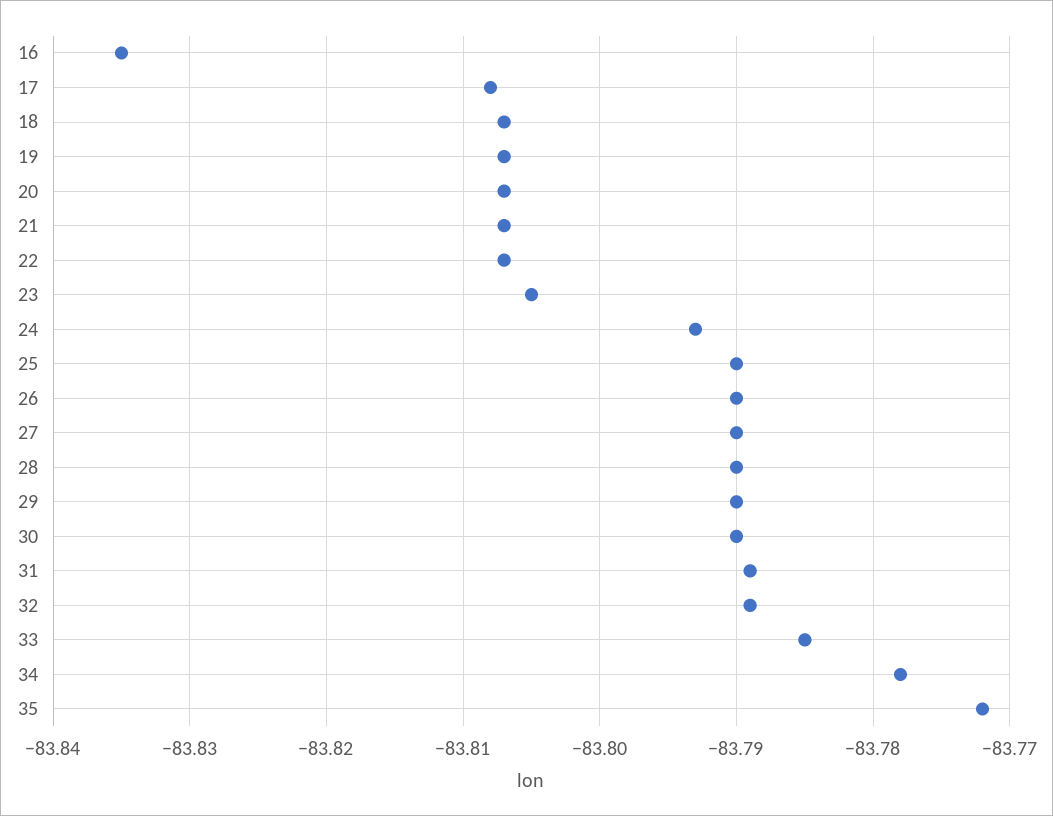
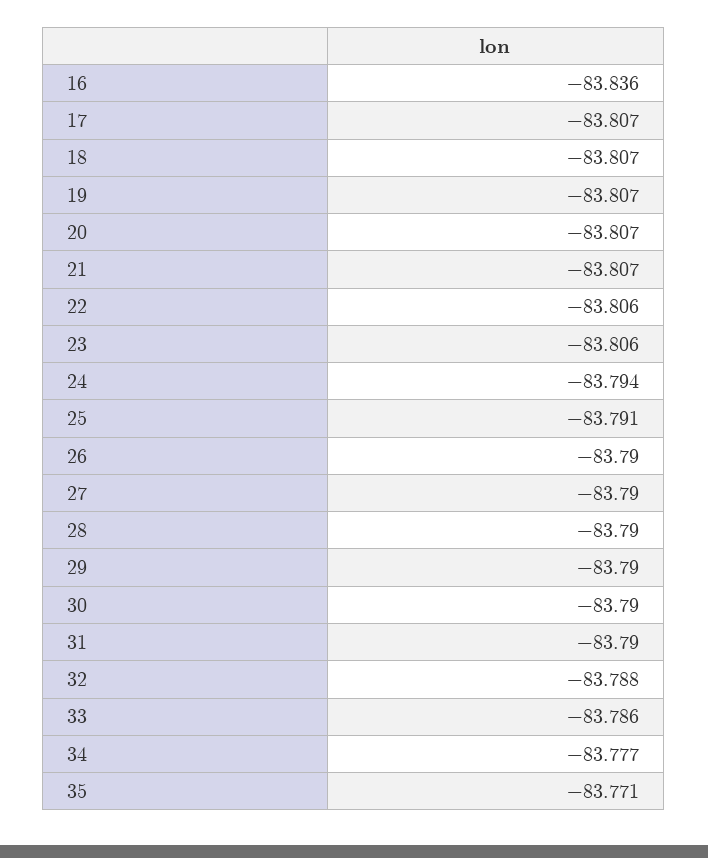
16: -83.835 -> -83.836
17: -83.808 -> -83.807
22: -83.807 -> -83.806
23: -83.805 -> -83.806
24: -83.793 -> -83.794
25: -83.79 -> -83.791
31: -83.789 -> -83.79
32: -83.789 -> -83.788
33: -83.785 -> -83.786
34: -83.778 -> -83.777
35: -83.772 -> -83.771

